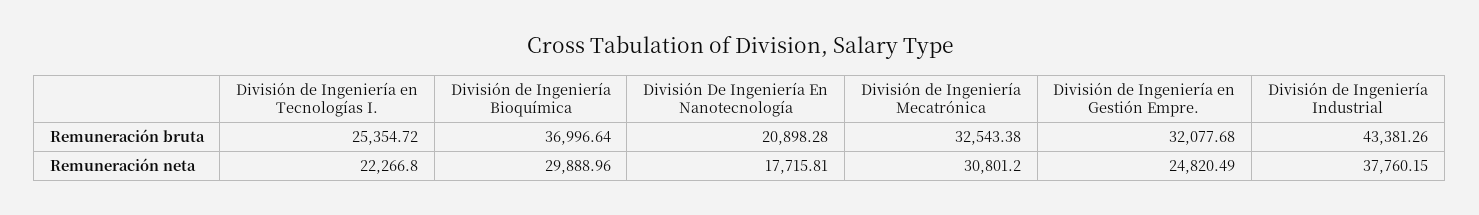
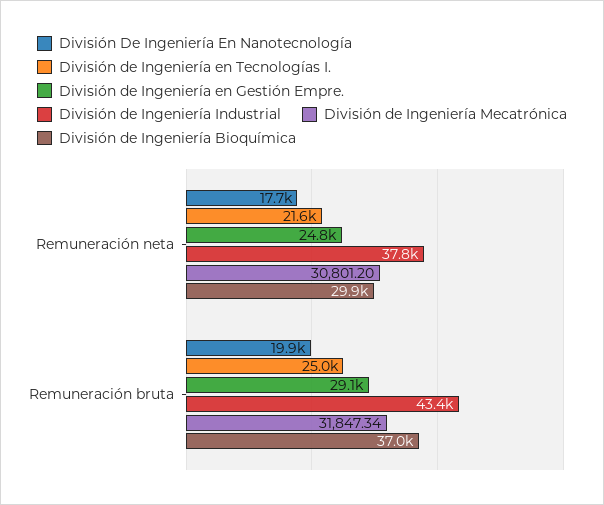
División de Ingeniería en Tecnologías I., Remuneración bruta: 25354.72 -> 25000
División De Ingeniería En Nanotecnología, Remuneración bruta: 20898.28 -> 19900
División de Ingeniería Mecatrónica, Remuneración bruta: 32543.38 -> 31847.34
División de Ingeniería en Gestión Empre., Remuneración bruta: 32077.68 -> 29100
División de Ingeniería en Tecnologías I., Remuneración neta: 22266.8 -> 21600

